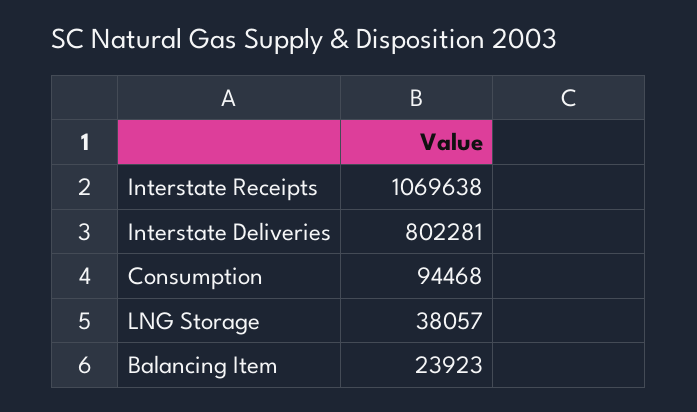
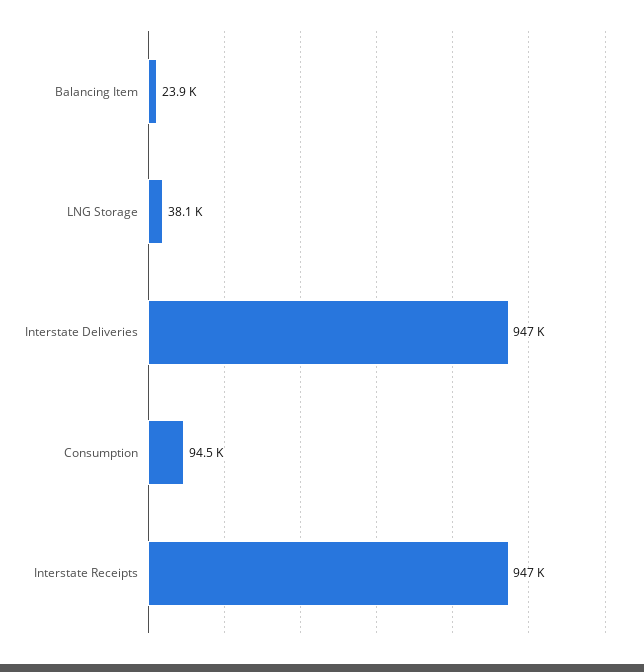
Interstate Receipts: 1069638 -> 947000
Interstate Deliveries: 802281 -> 947000

